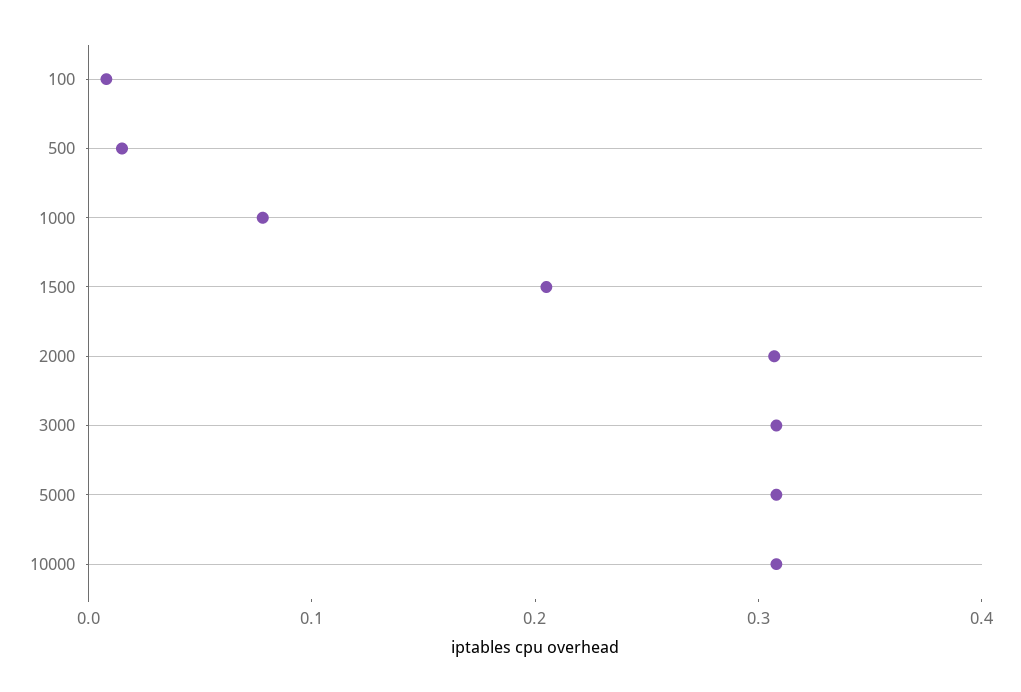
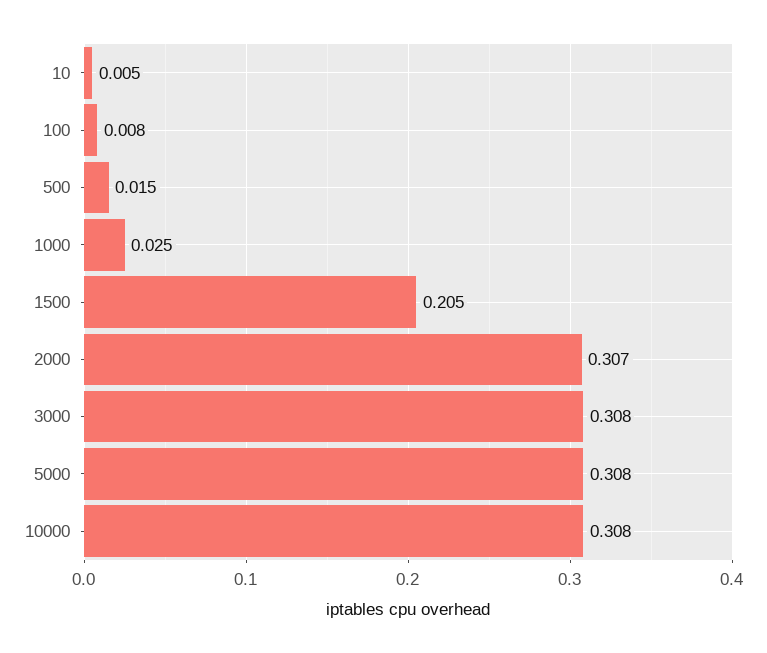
1000: 0.08 -> 0.025
10: none -> 0.005

